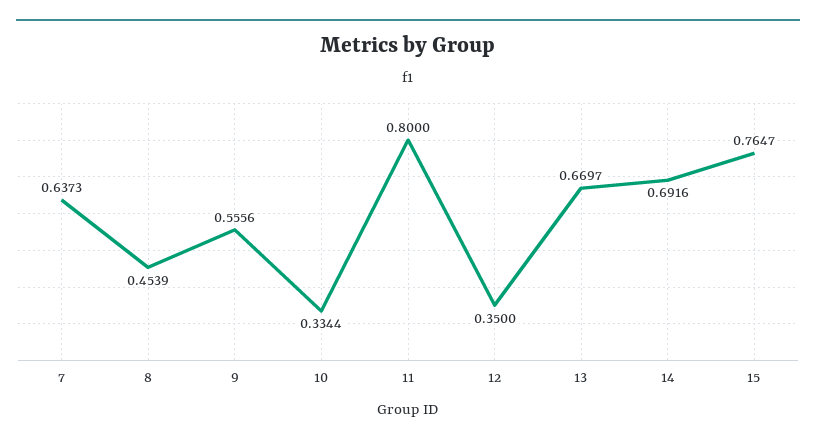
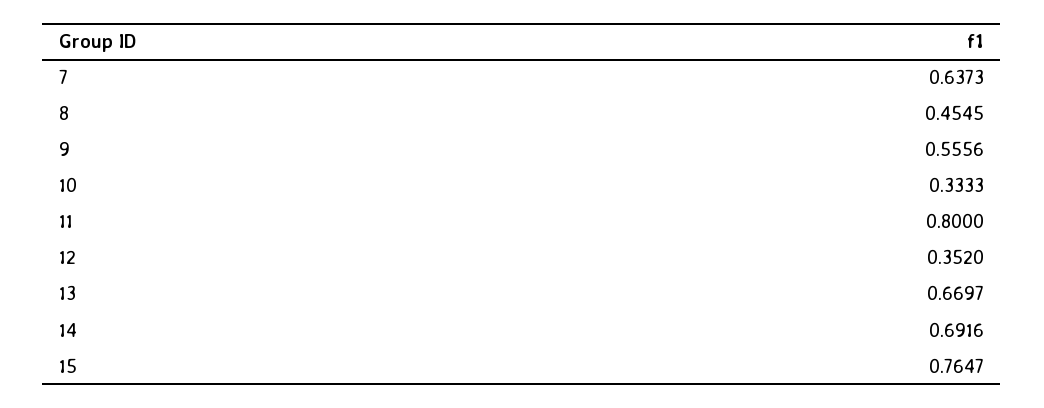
8: 0.4539 -> 0.4545
10: 0.3344 -> 0.3333
12: 0.35 -> 0.352

